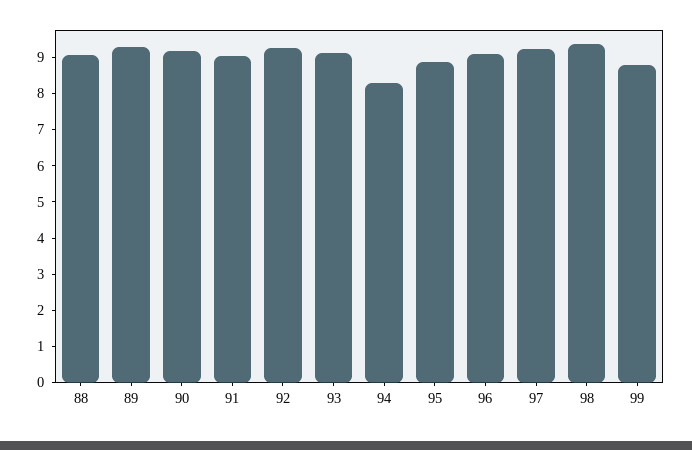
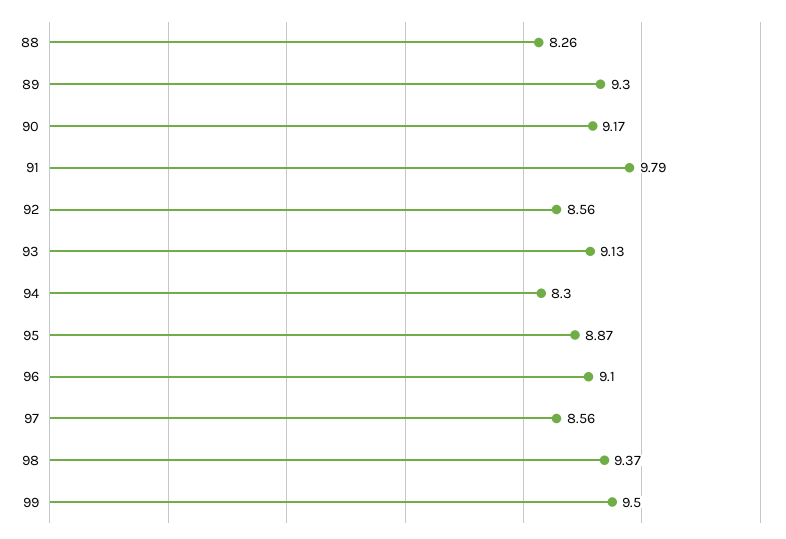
88: 9 -> 8.26
91: 9 -> 9.79
92: 9.25 -> 8.56
97: 9.25 -> 8.56
99: 8.75 -> 9.5

